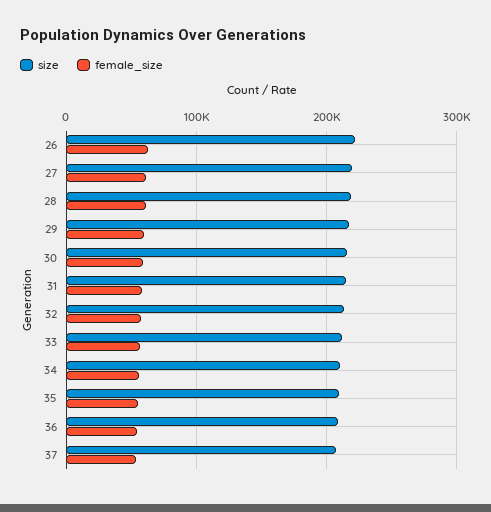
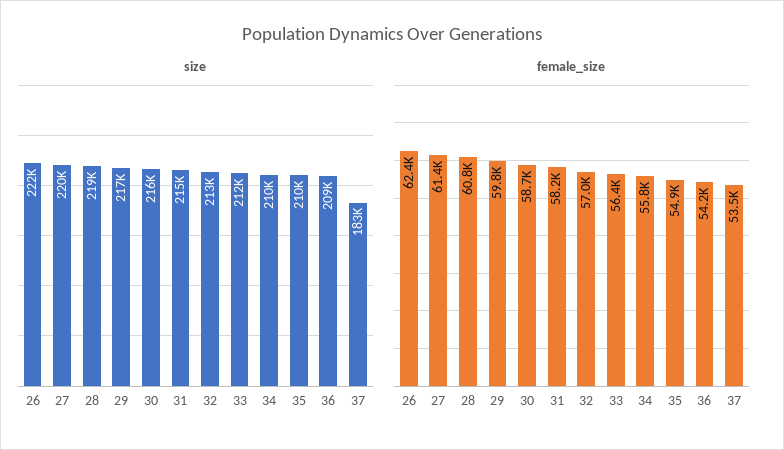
size, 37: 210000 -> 183000

